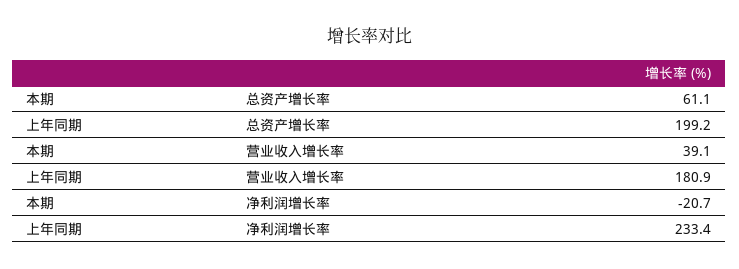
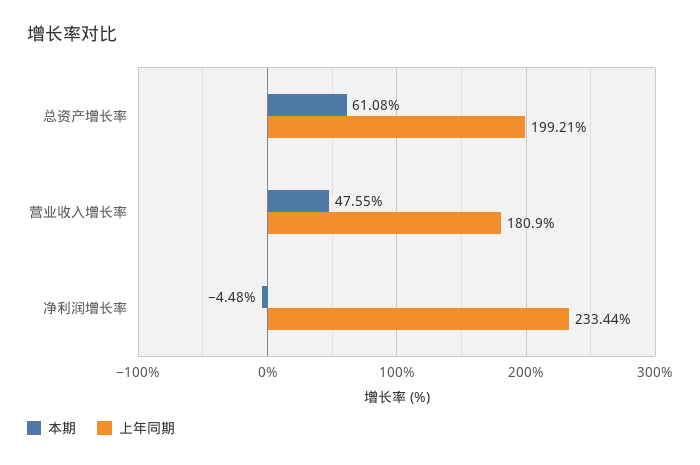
本期, 营业收入增长率: 39.1 -> 47.55
本期, 净利润增长率: -20.7 -> -4.48

